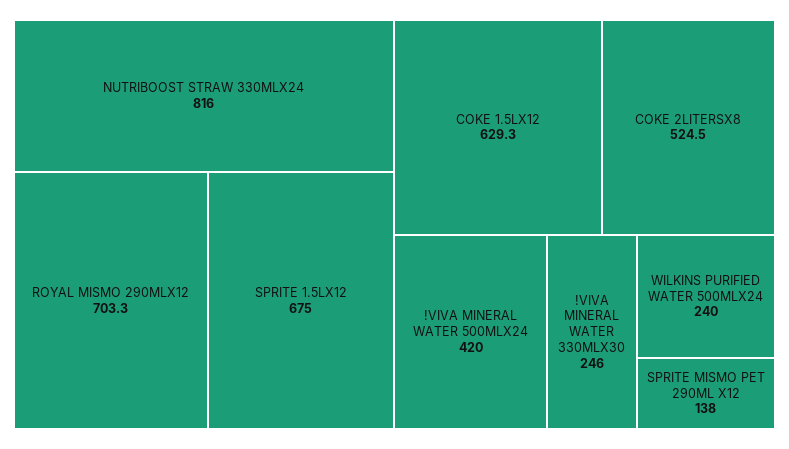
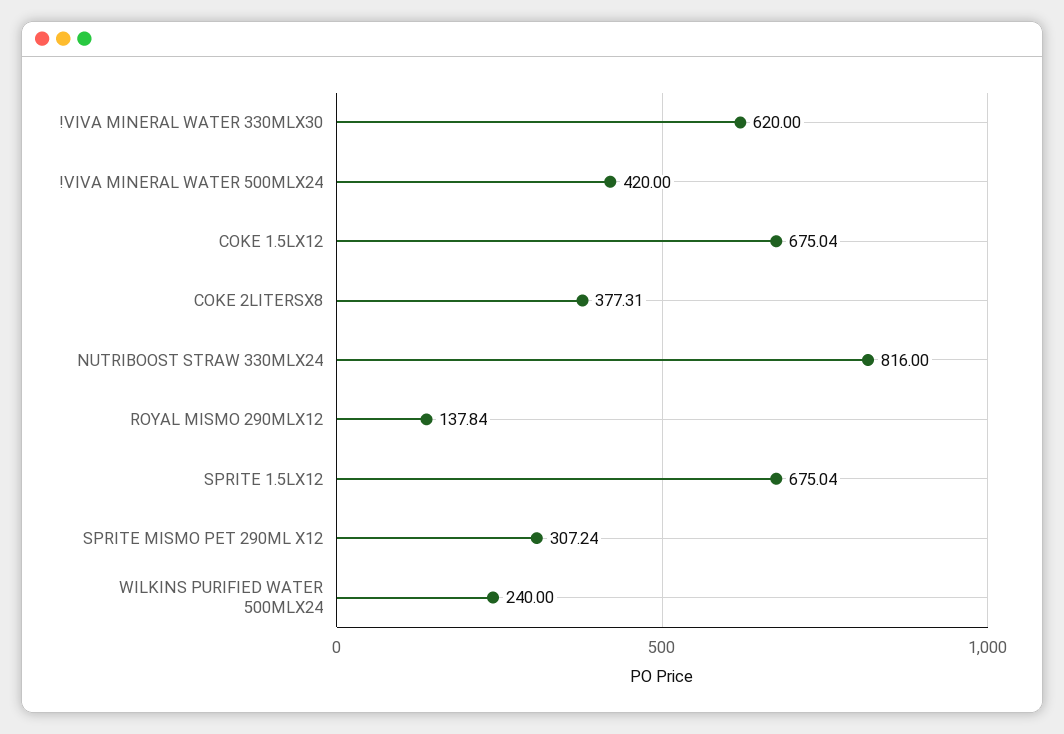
ROYAL MISMO 290MLX12: 703.3 -> 137.84
COKE 1.5LX12: 629.3 -> 675.04
COKE 2LITERSX8: 524.5 -> 377.31
!VIVA MINERAL WATER 330MLX30: 246 -> 620
SPRITE MISMO PET 290ML X12: 138 -> 307.24

